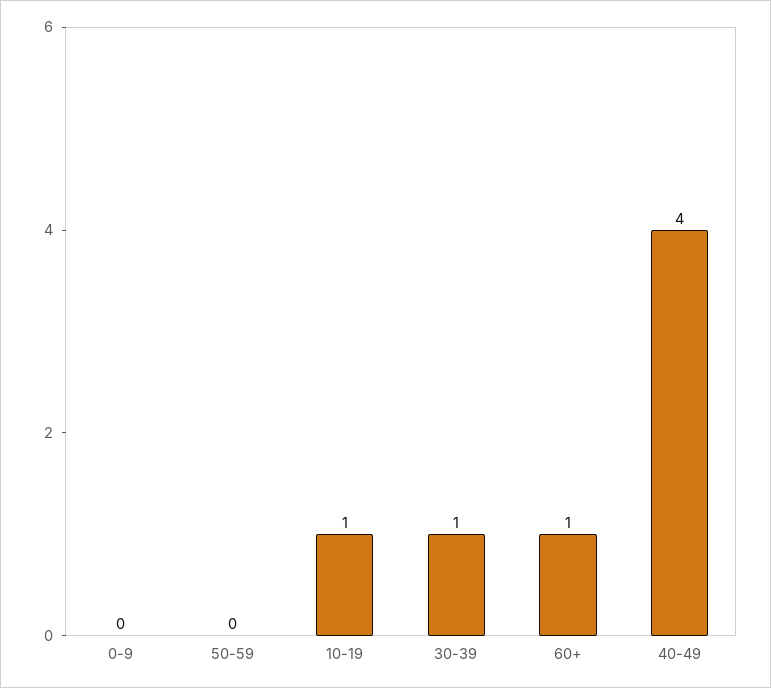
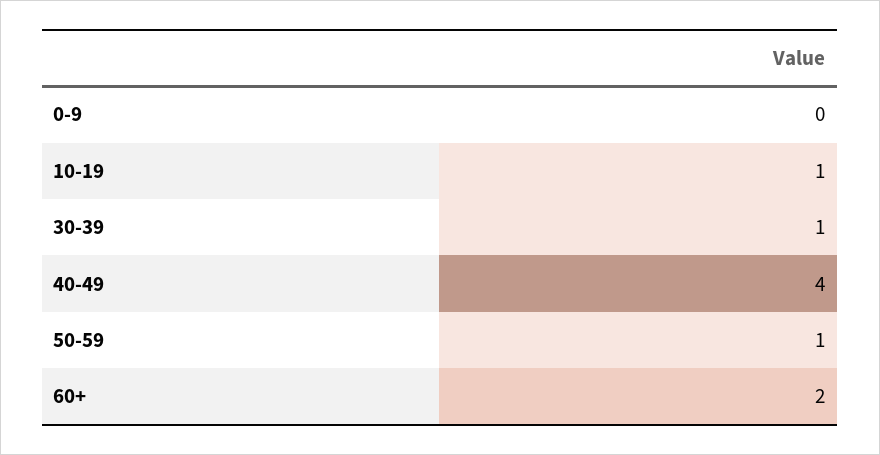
50-59: 0 -> 1
60+: 1 -> 2

